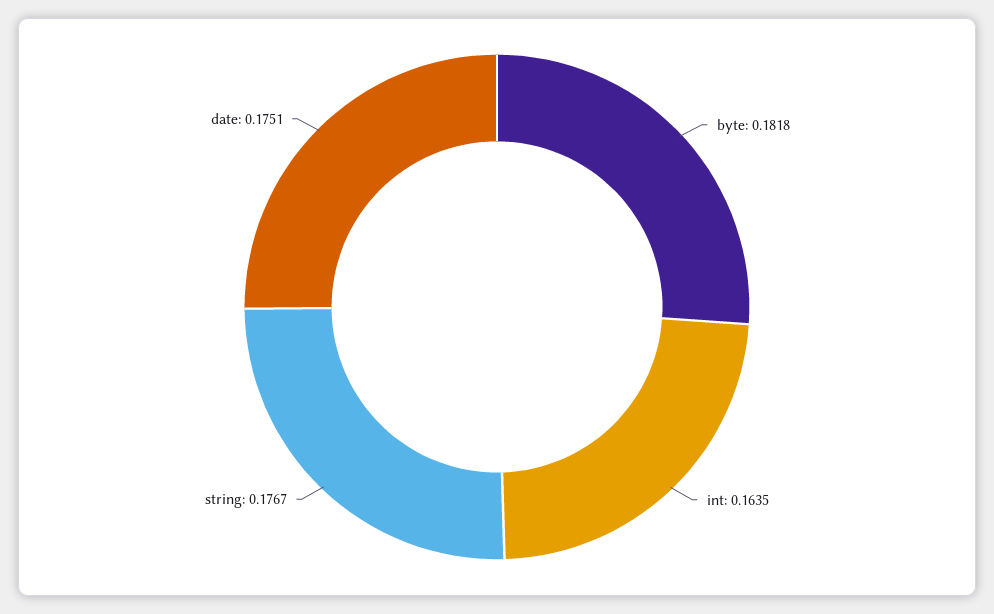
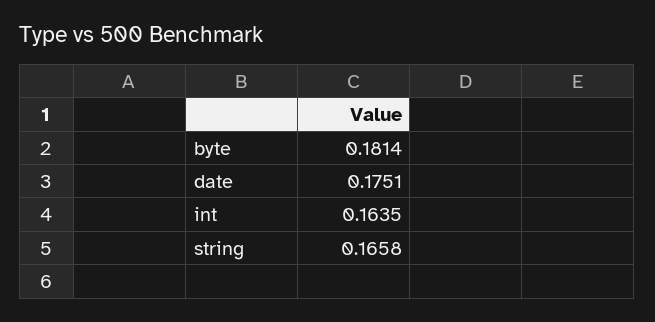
byte: 0.1818 -> 0.1814
string: 0.1767 -> 0.1658

